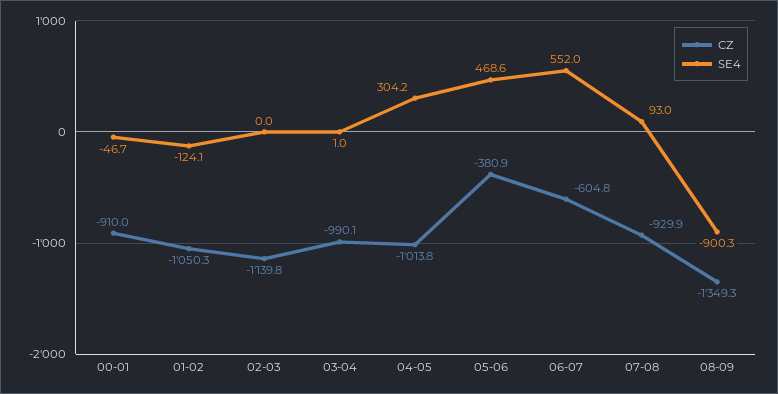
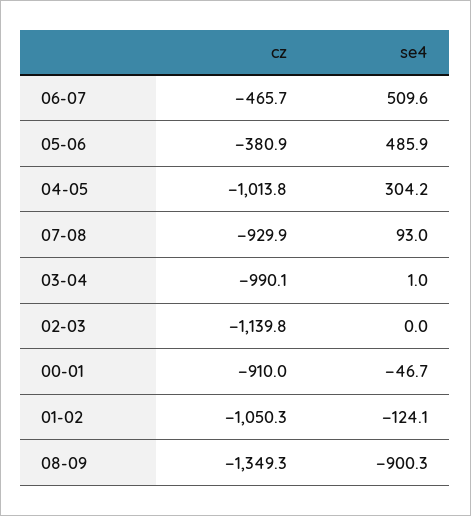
SE4, 05-06: 468.6 -> 485.9
CZ, 06-07: -604.8 -> -465.7
SE4, 06-07: 552 -> 509.6

